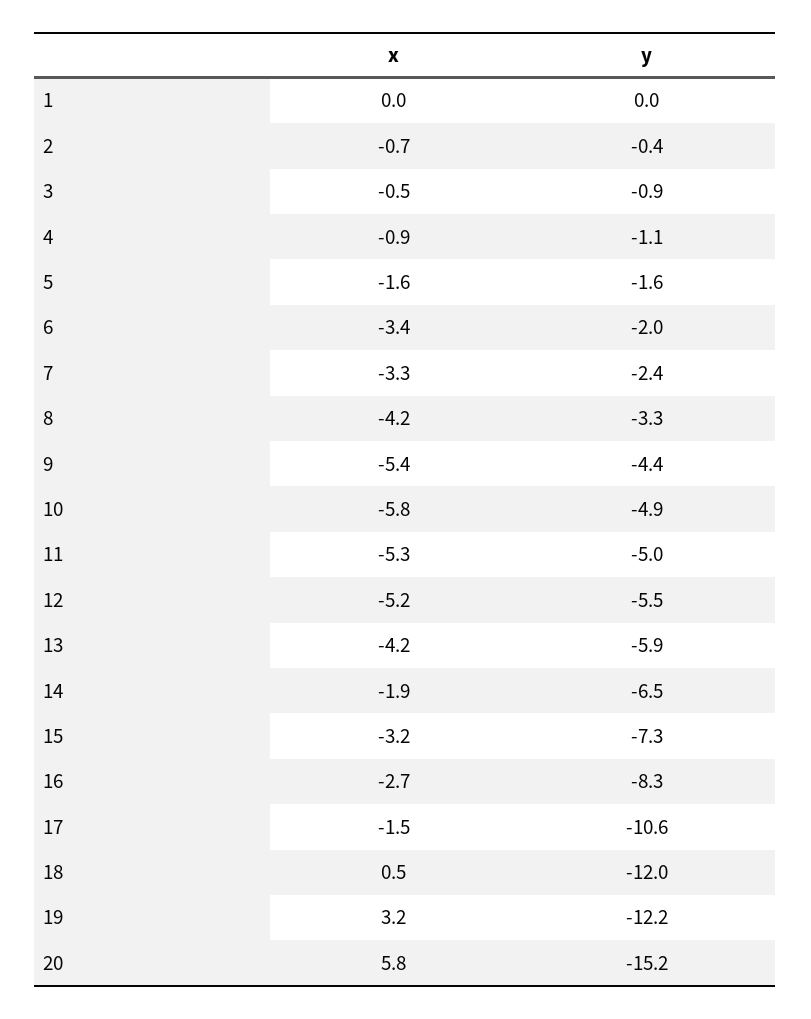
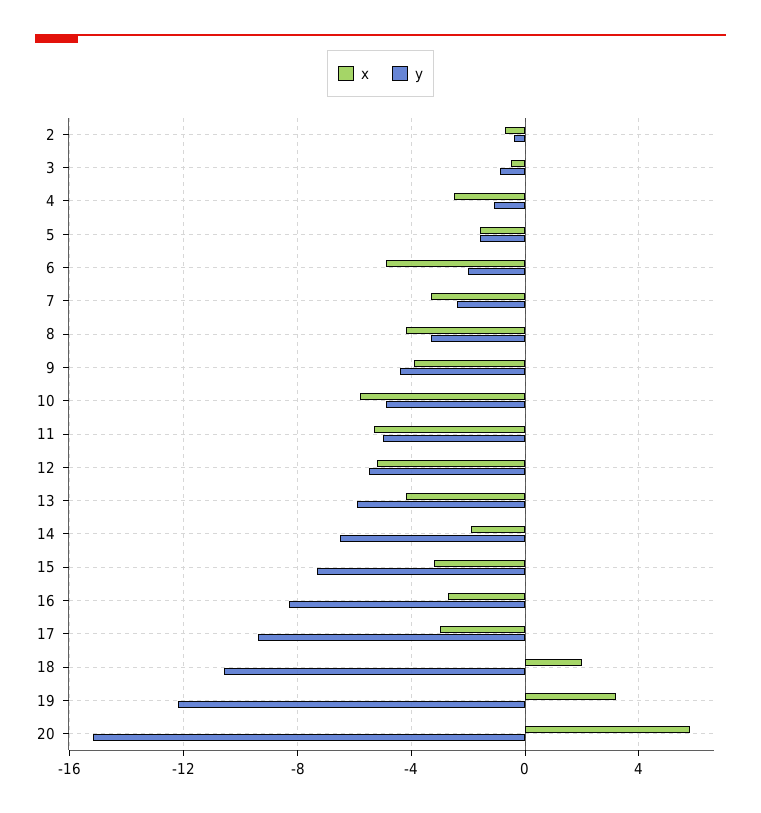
x, 1: 0 -> none
y, 1: 0 -> none
x, 4: -0.9 -> -2.5
x, 6: -3.4 -> -5
x, 9: -5.4 -> -4
x, 17: -1.5 -> -3
y, 17: -10.6 -> -9.5
x, 18: 0.5 -> 2
y, 18: -12 -> -10.5

